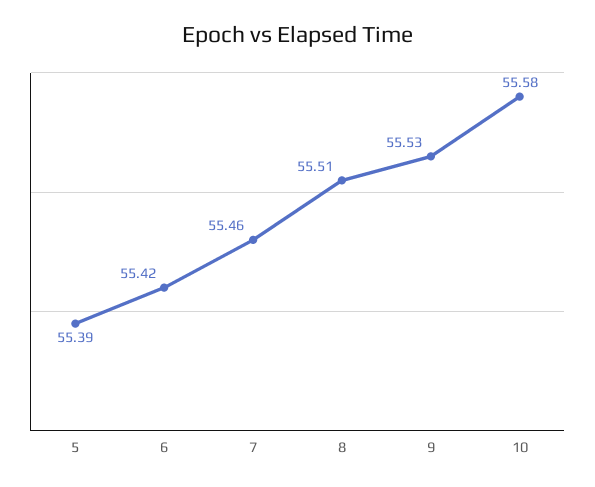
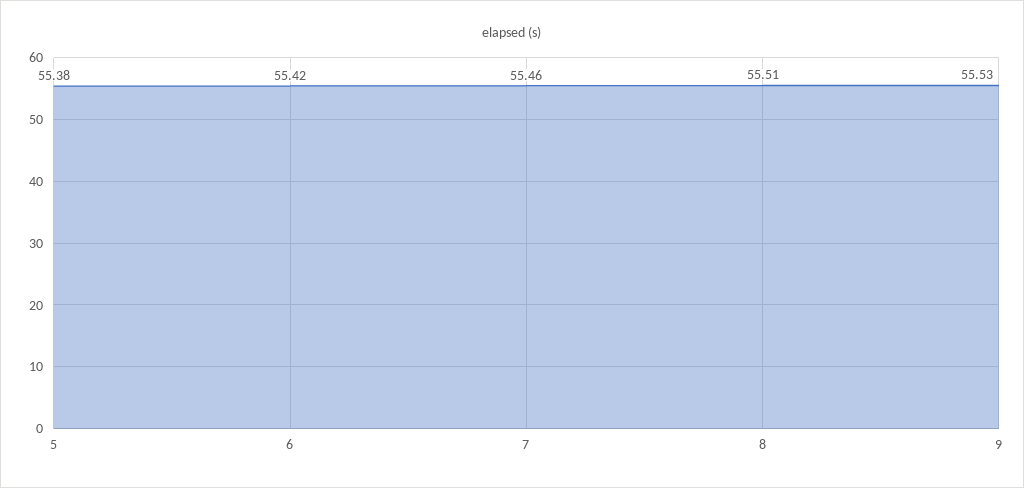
5: 55.39 -> 55.38
10: 55.58 -> none

